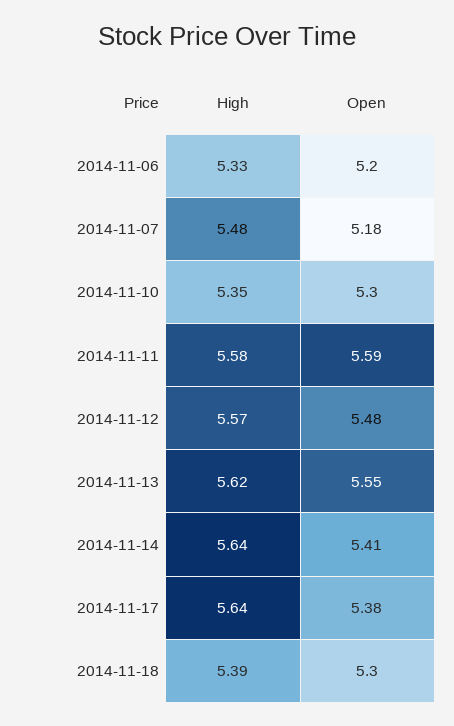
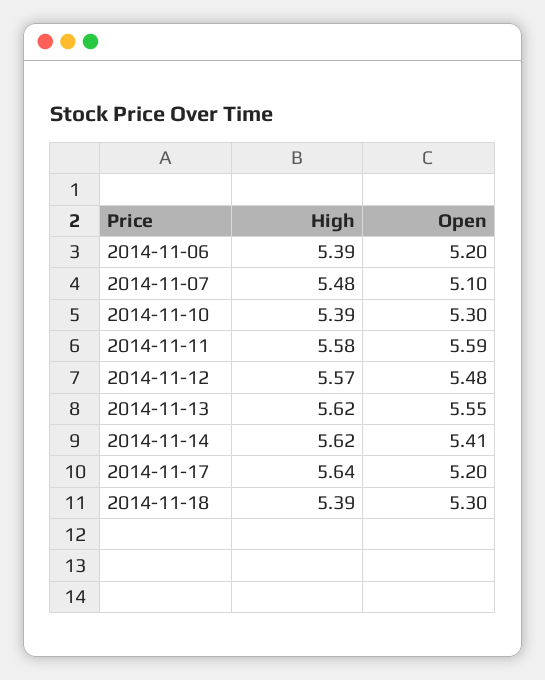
High, 2014-11-06: 5.33 -> 5.39
Open, 2014-11-07: 5.18 -> 5.1
High, 2014-11-10: 5.35 -> 5.39
High, 2014-11-14: 5.64 -> 5.62
Open, 2014-11-17: 5.38 -> 5.2

